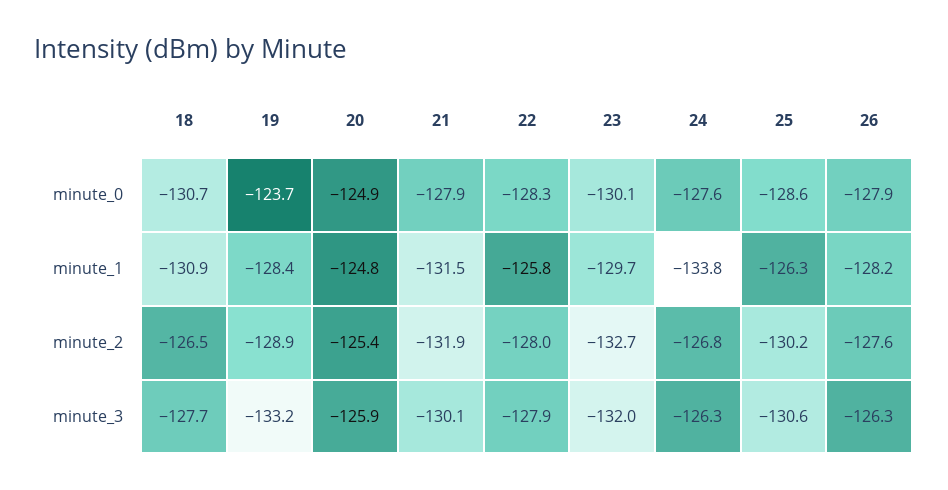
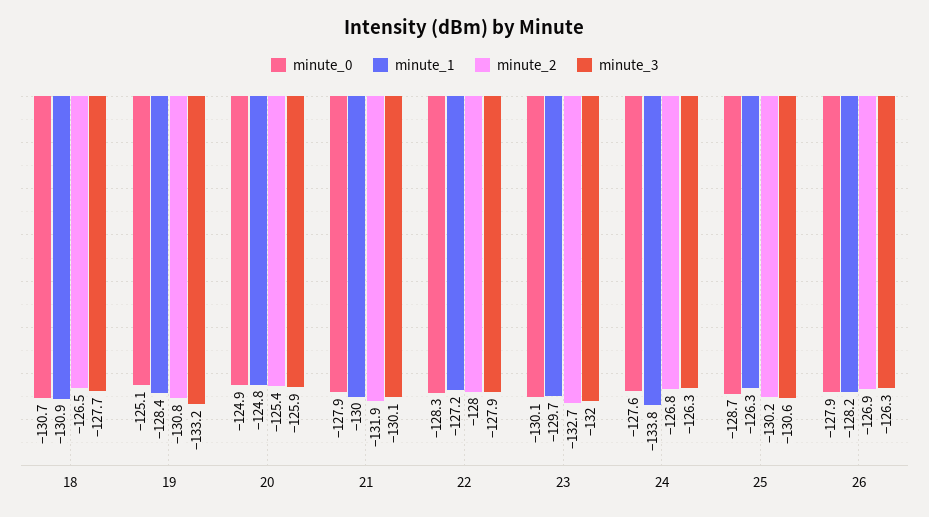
minute_0, 19: -123.7 -> -125.1
minute_0, 25: -128.6 -> -128.7
minute_1, 21: -131.5 -> -130
minute_1, 22: -125.8 -> -127.2
minute_2, 19: -128.9 -> -130.8
minute_2, 26: -127.6 -> -126.9

